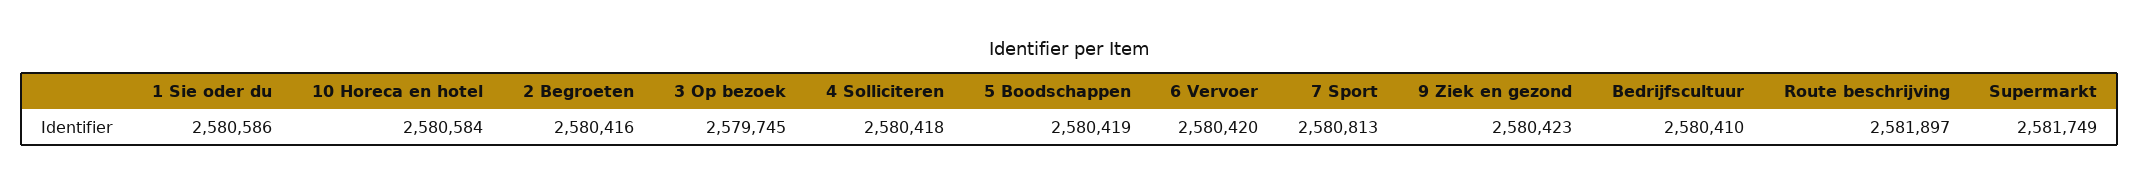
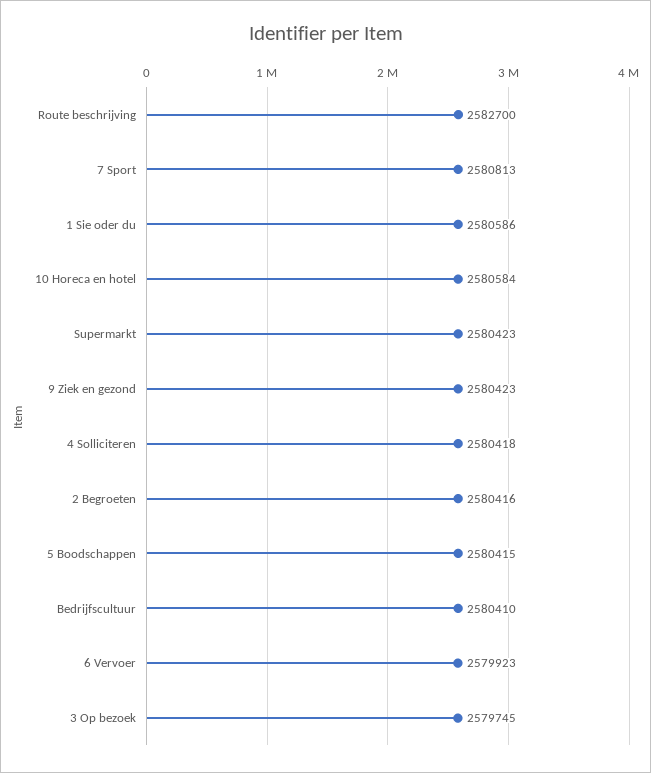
5 Boodschappen: 2580419 -> 2580415
6 Vervoer: 2580420 -> 2579923
Route beschrijving: 2581897 -> 2582700
Supermarkt: 2581749 -> 2580423

